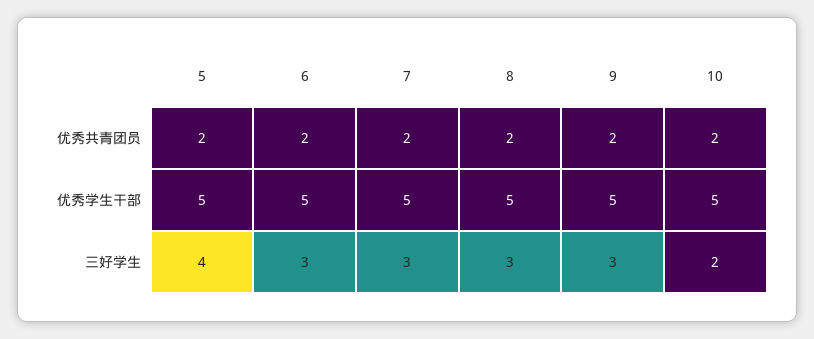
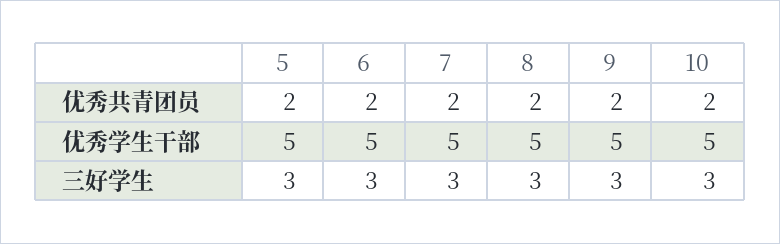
5, 三好学生: 4 -> 3
10, 三好学生: 2 -> 3

